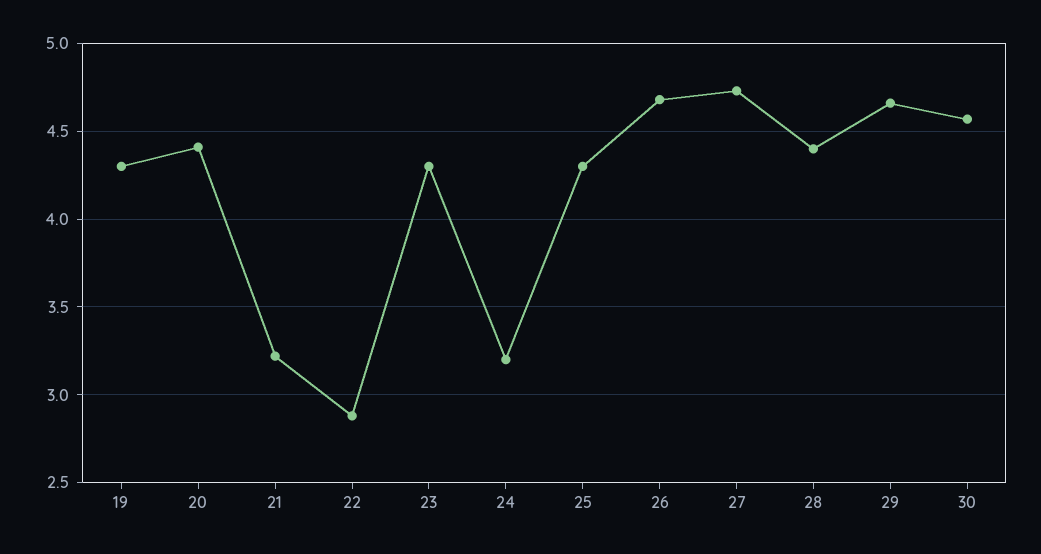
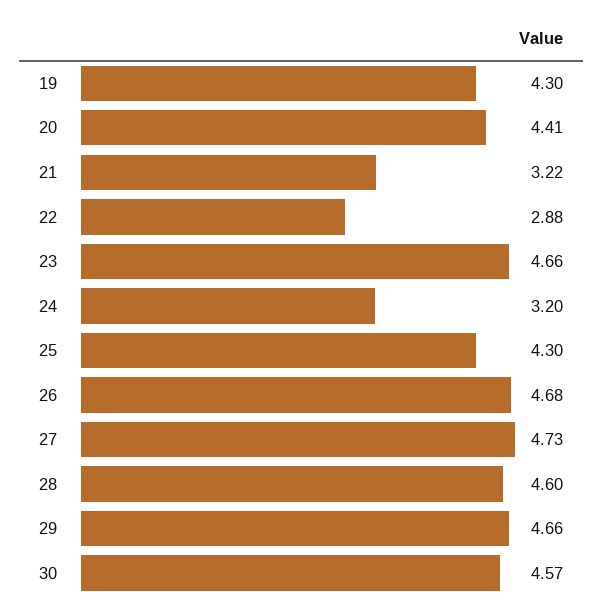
23: 4.3 -> 4.66
28: 4.4 -> 4.6

